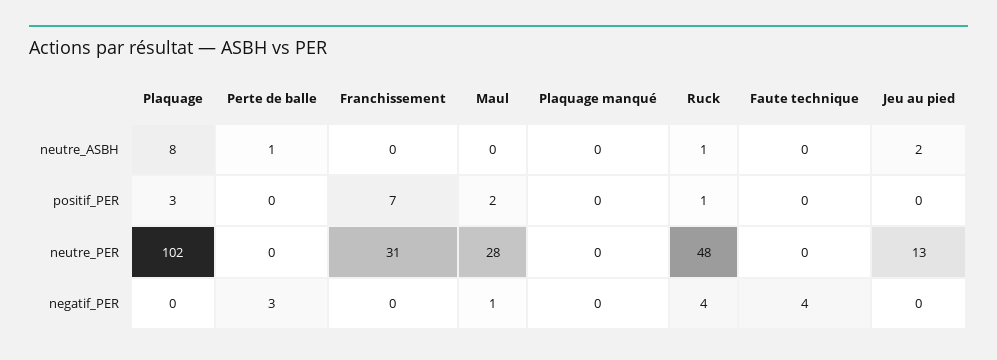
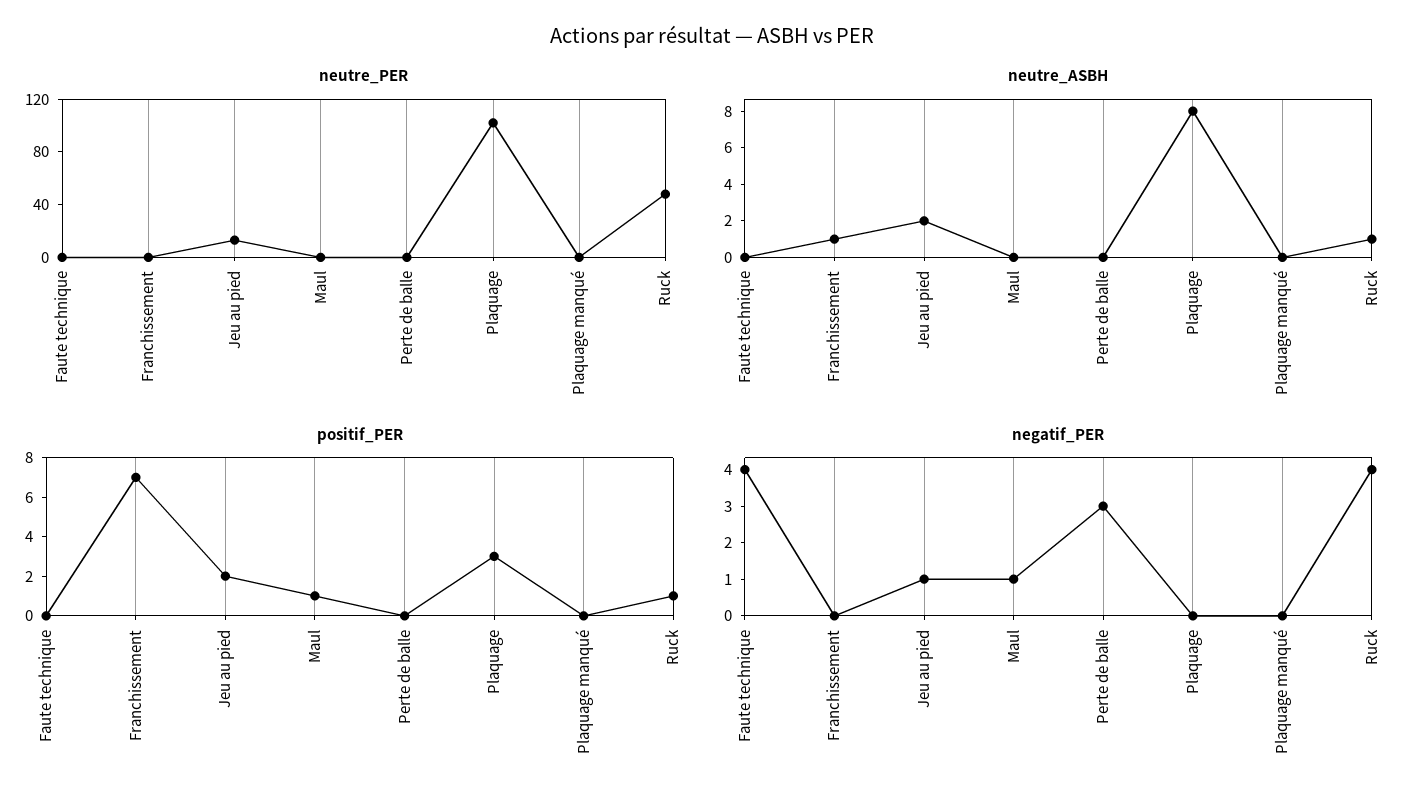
neutre_ASBH, Perte de balle: 1 -> 0
neutre_ASBH, Franchissement: 0 -> 1
positif_PER, Maul: 2 -> 1
positif_PER, Jeu au pied: 0 -> 2
neutre_PER, Franchissement: 31 -> 0
neutre_PER, Maul: 28 -> 0
negatif_PER, Jeu au pied: 0 -> 1

